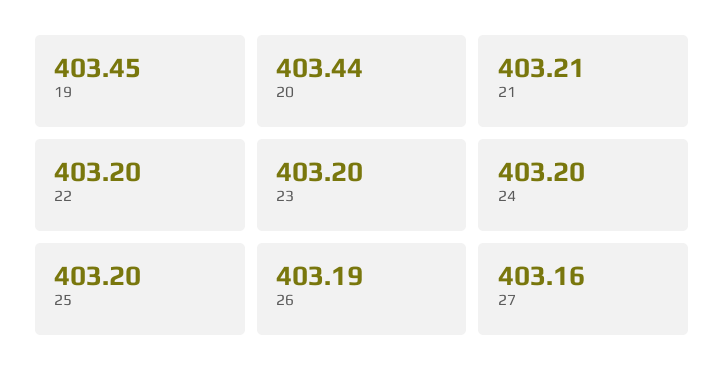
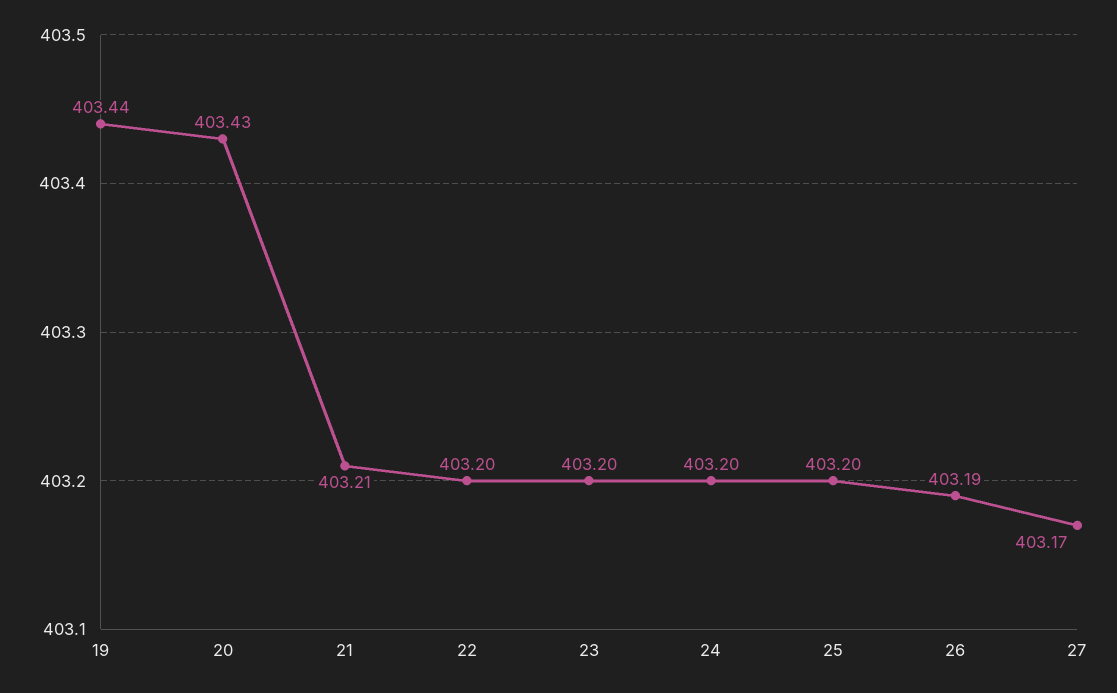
19: 403.45 -> 403.44
20: 403.44 -> 403.43
27: 403.16 -> 403.17

